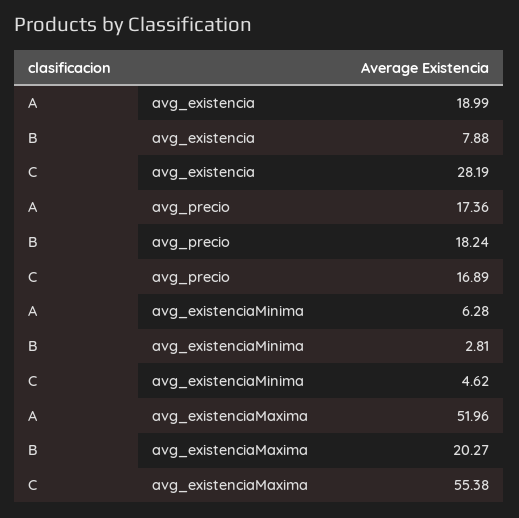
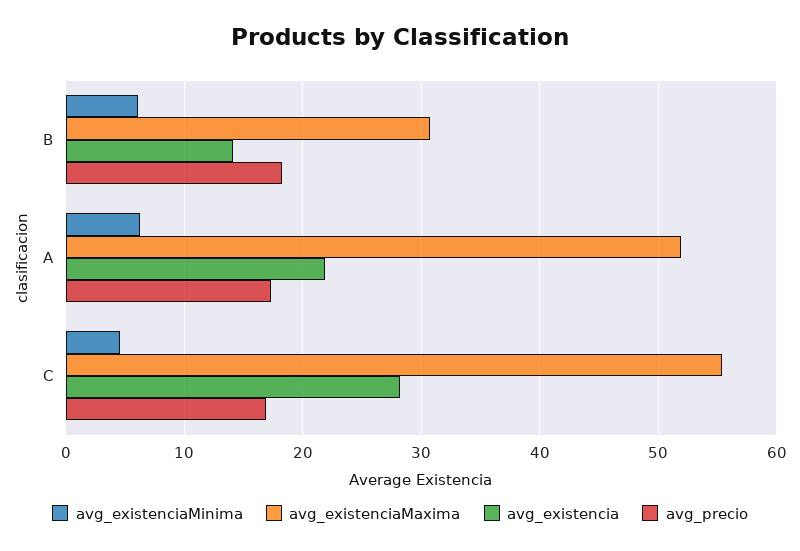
avg_existencia, A: 18.99 -> 22
avg_existencia, B: 7.88 -> 14
avg_existenciaMinima, B: 2.81 -> 6
avg_existenciaMaxima, B: 20.27 -> 31

